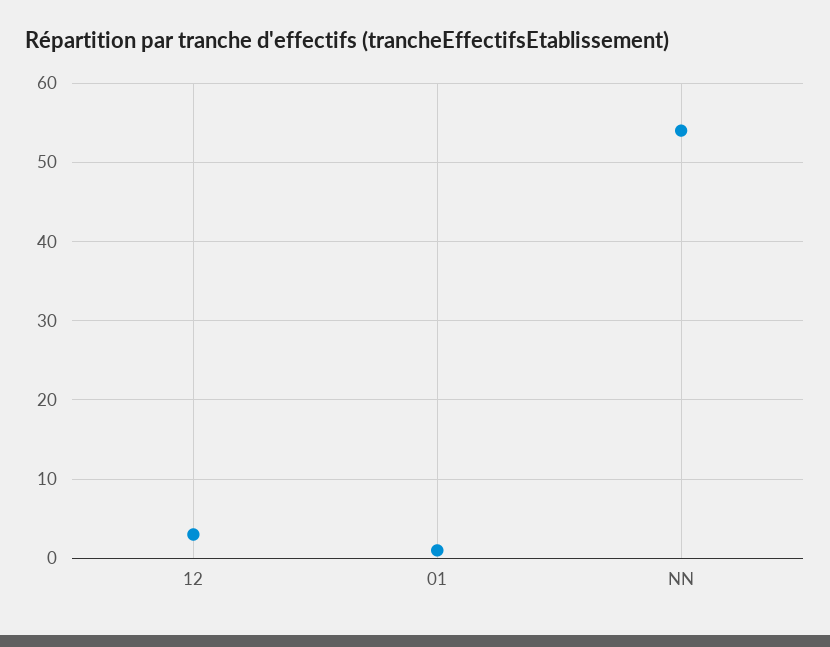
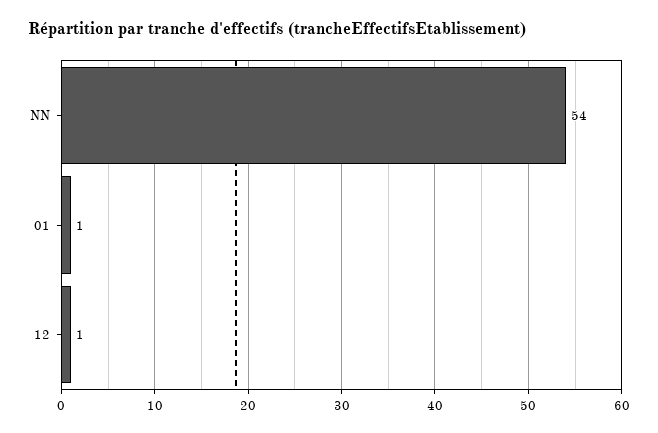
12: 3 -> 1

